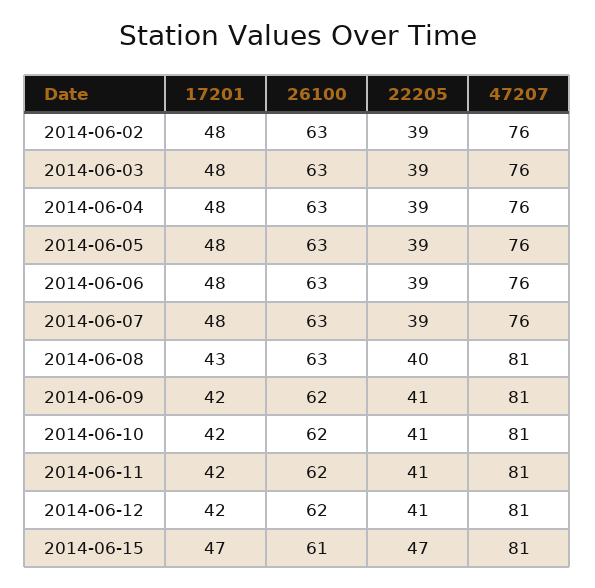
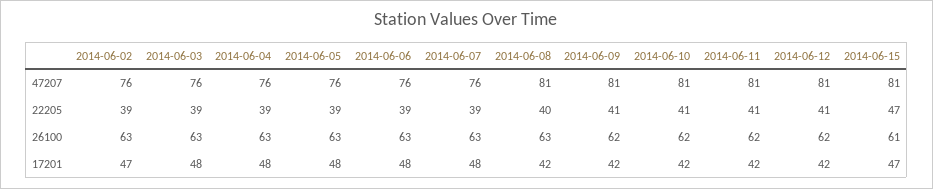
17201, 2014-06-02: 48 -> 47
17201, 2014-06-08: 43 -> 42

